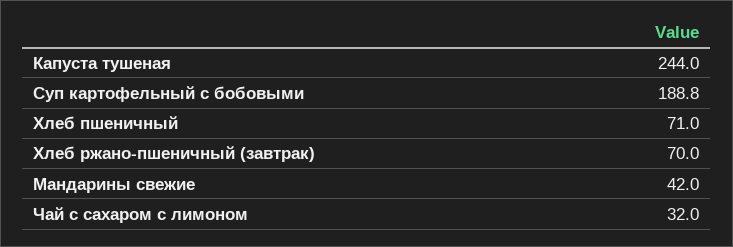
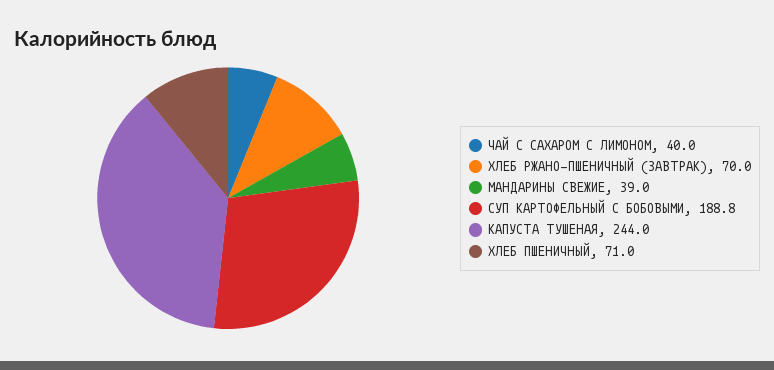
Мандарины свежие: 42 -> 39
Чай с сахаром с лимоном: 32 -> 40

